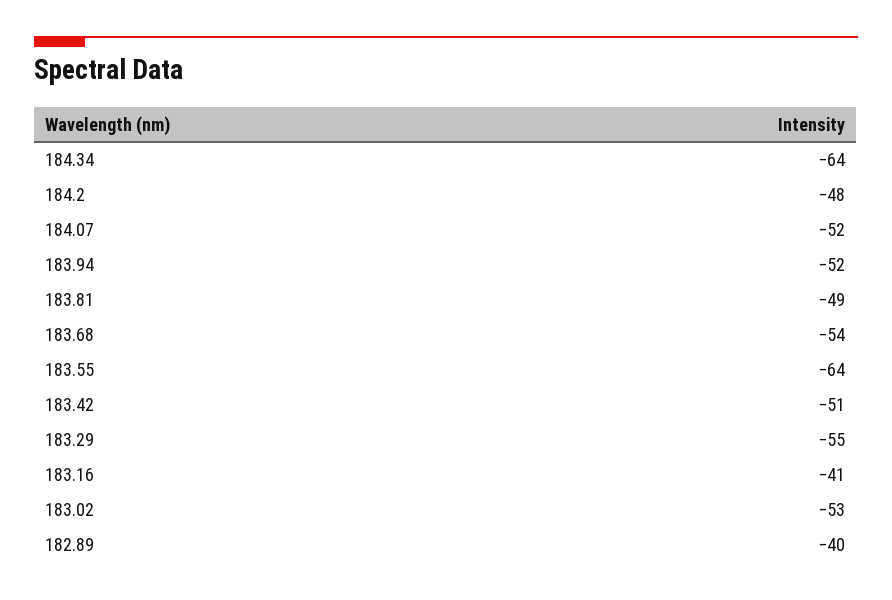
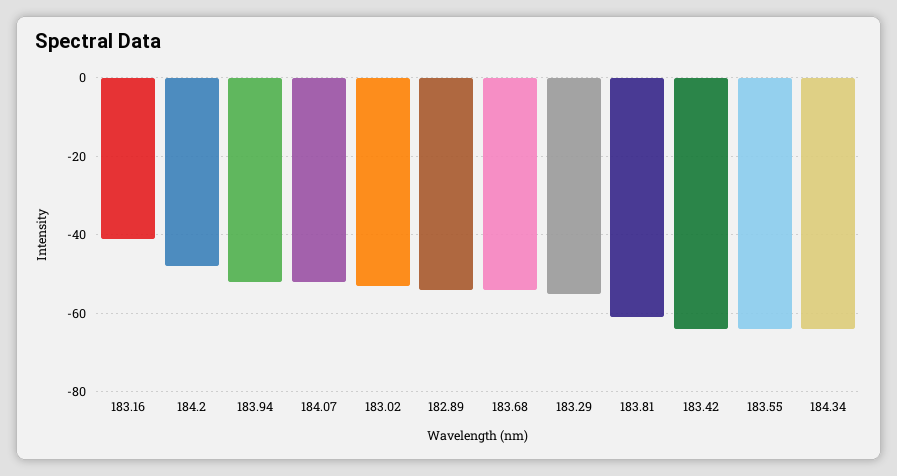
183.81: -49 -> -60
183.42: -51 -> -65
182.89: -40 -> -55

